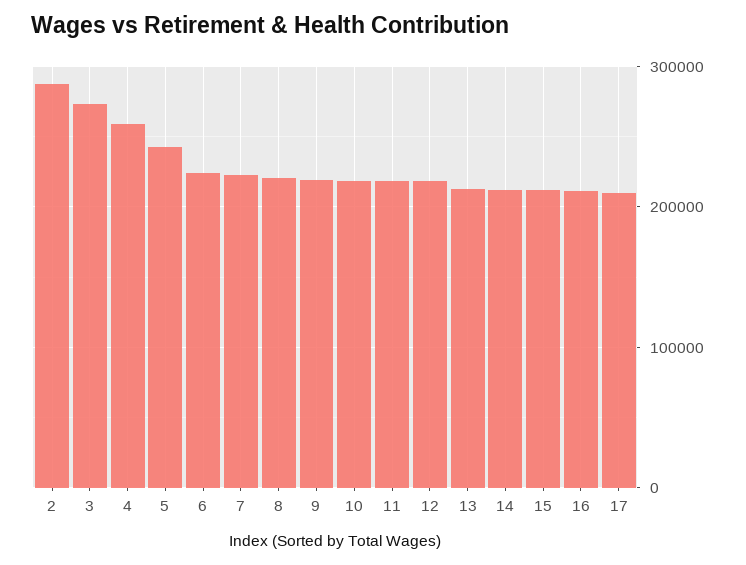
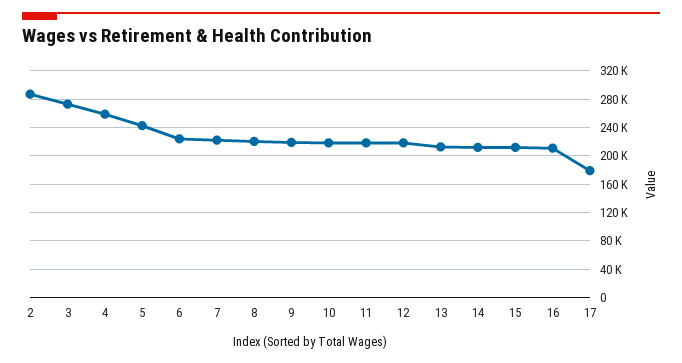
17: 210000 -> 180000

